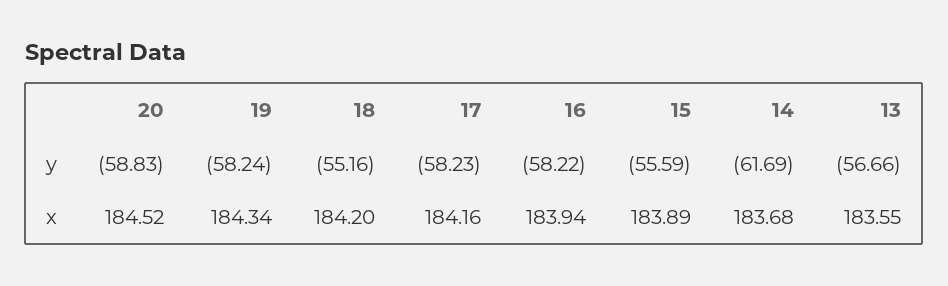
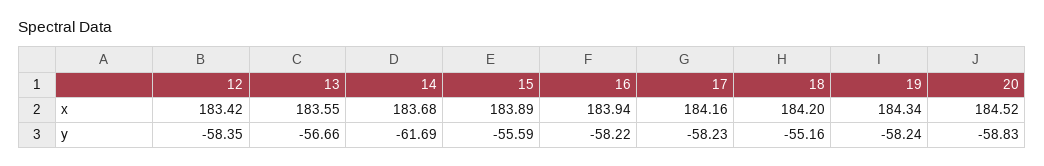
12, x: none -> 183.42
12, y: none -> -58.35

